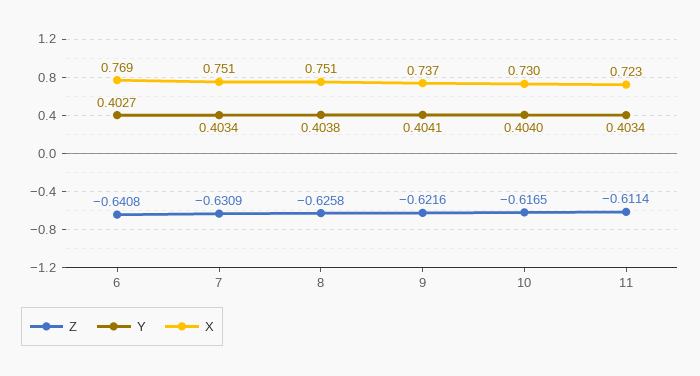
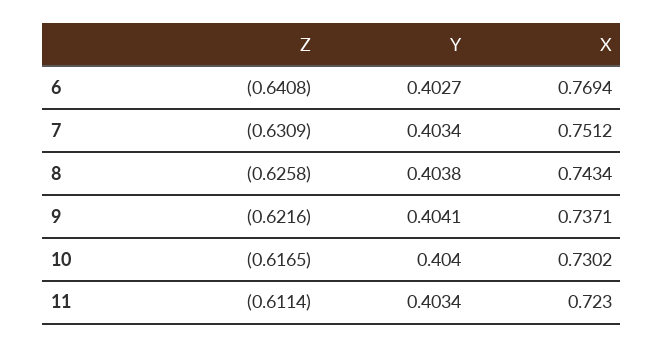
X, 8: 0.751 -> 0.7434

